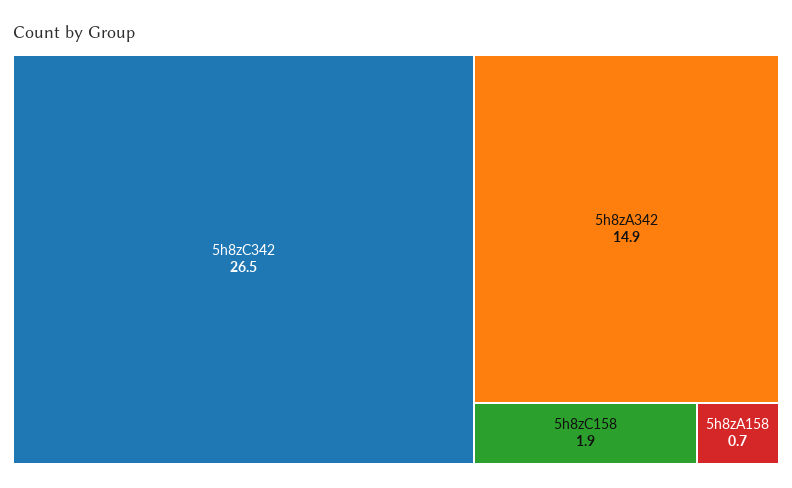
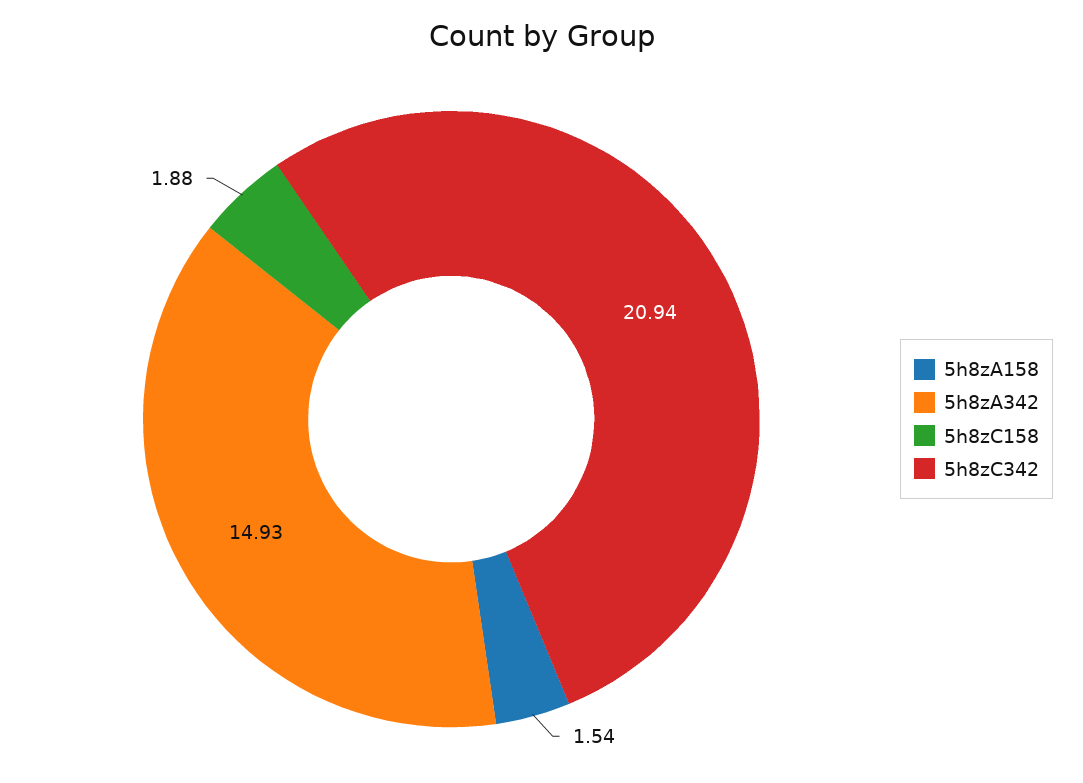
5h8zC342: 26.5 -> 20.94
5h8zA158: 0.7 -> 1.54

